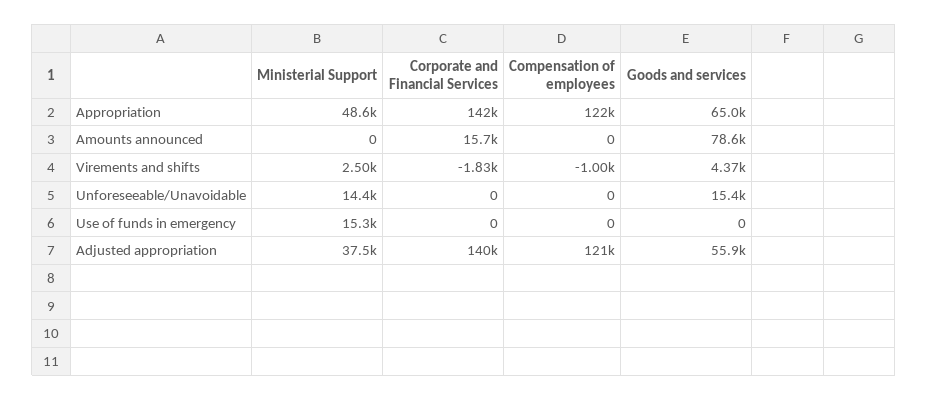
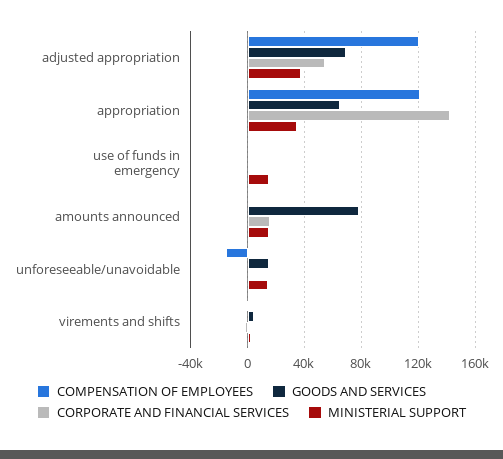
Ministerial Support, Appropriation: 48600 -> 35000
Ministerial Support, Amounts announced: 0 -> 15000
Compensation of employees, Unforeseeable/Unavoidable: 0 -> -15000
Corporate and Financial Services, Adjusted appropriation: 140000 -> 55000
Goods and services, Adjusted appropriation: 55900 -> 70000

